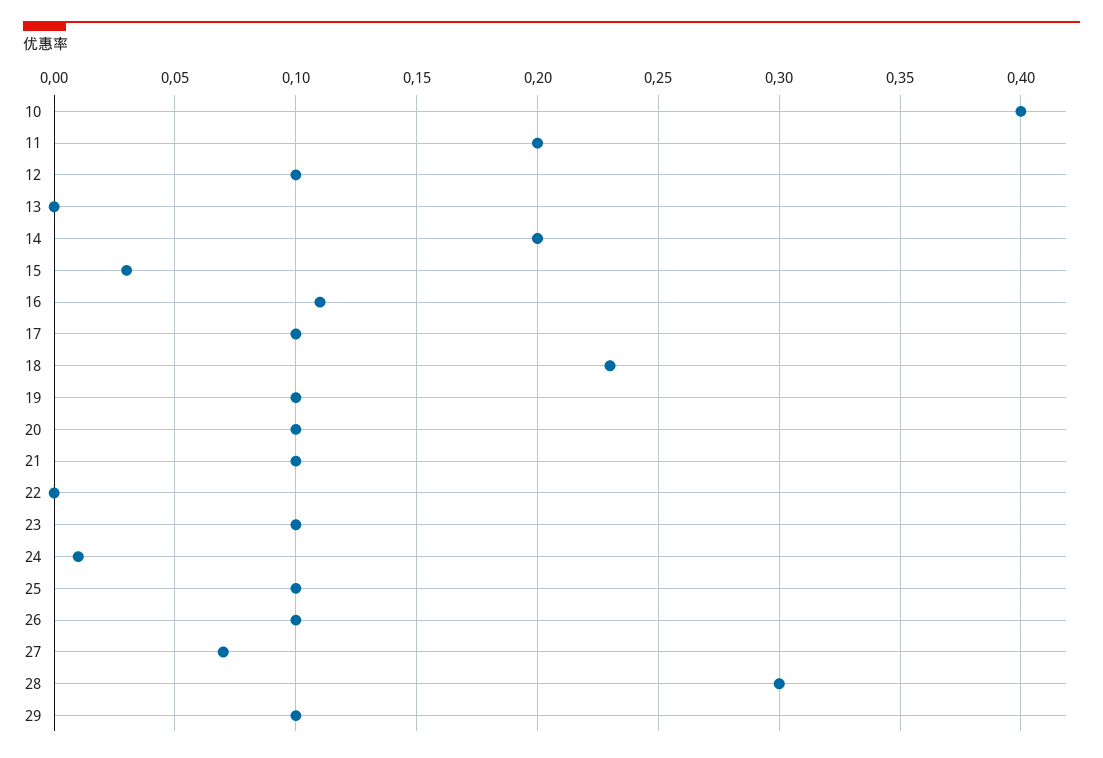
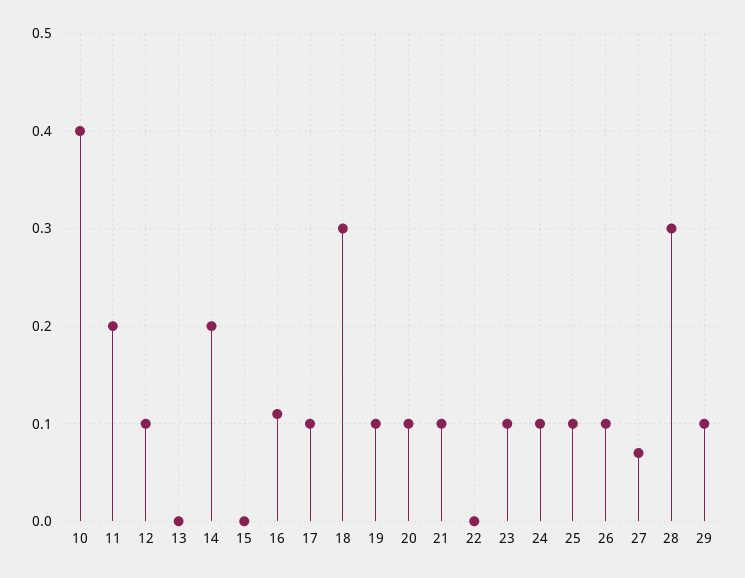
15: 0.03 -> 0
18: 0.23 -> 0.3
24: 0.01 -> 0.1

